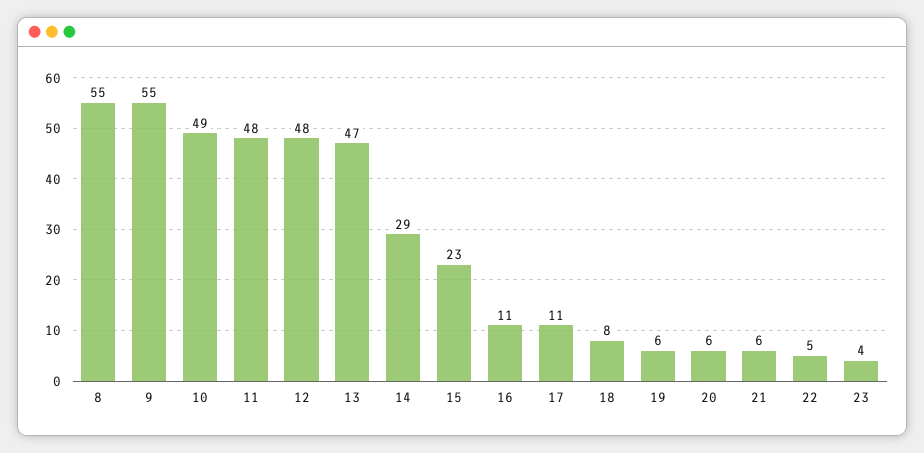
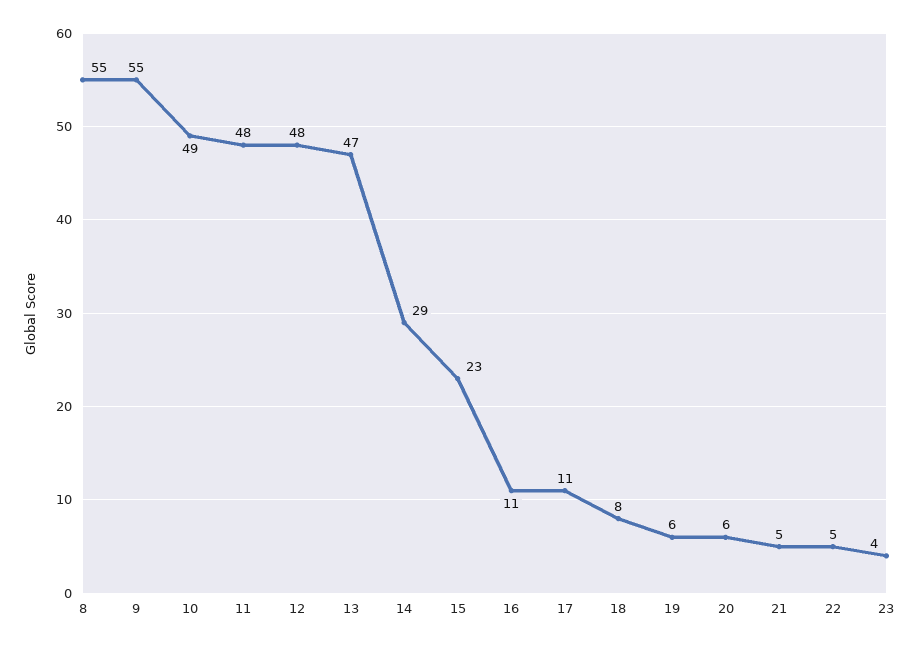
21: 6 -> 5

